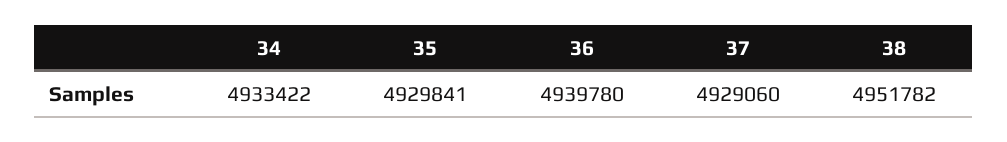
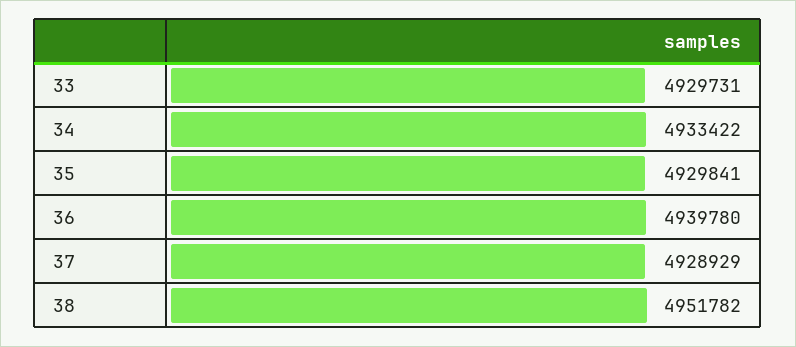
37: 4929060 -> 4928929
33: none -> 4929731

